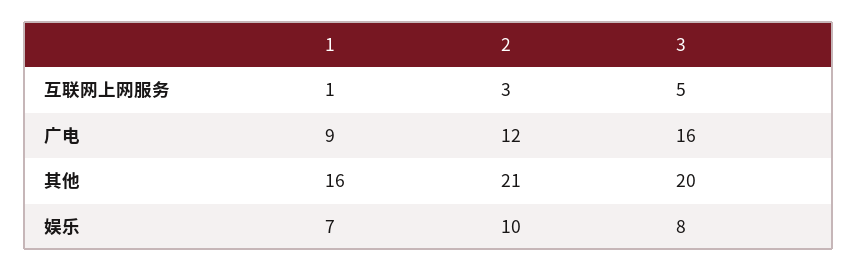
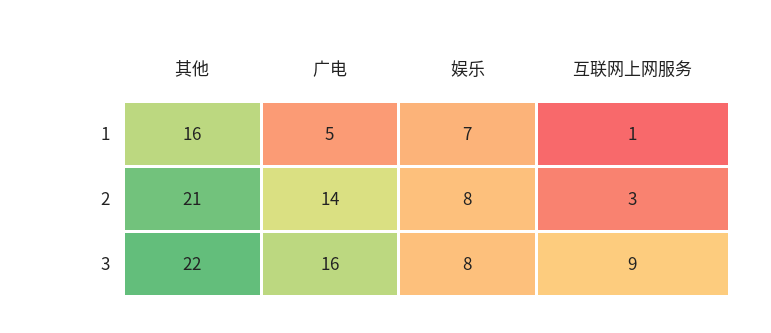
3, 互联网上网服务: 5 -> 9
1, 广电: 9 -> 5
2, 广电: 12 -> 14
3, 其他: 20 -> 22
2, 娱乐: 10 -> 8

